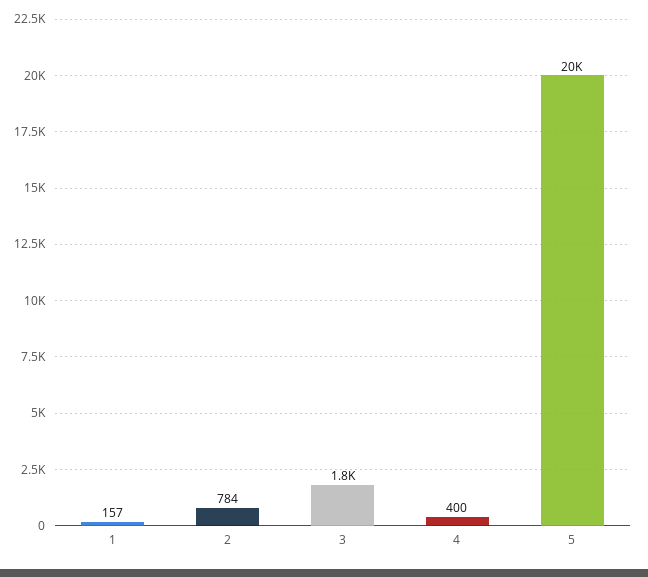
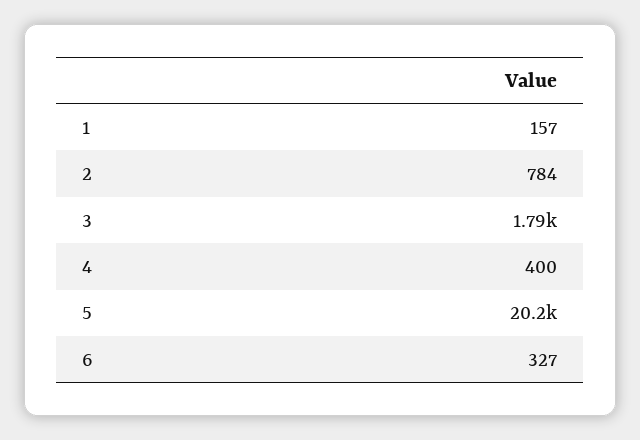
6: none -> 327

